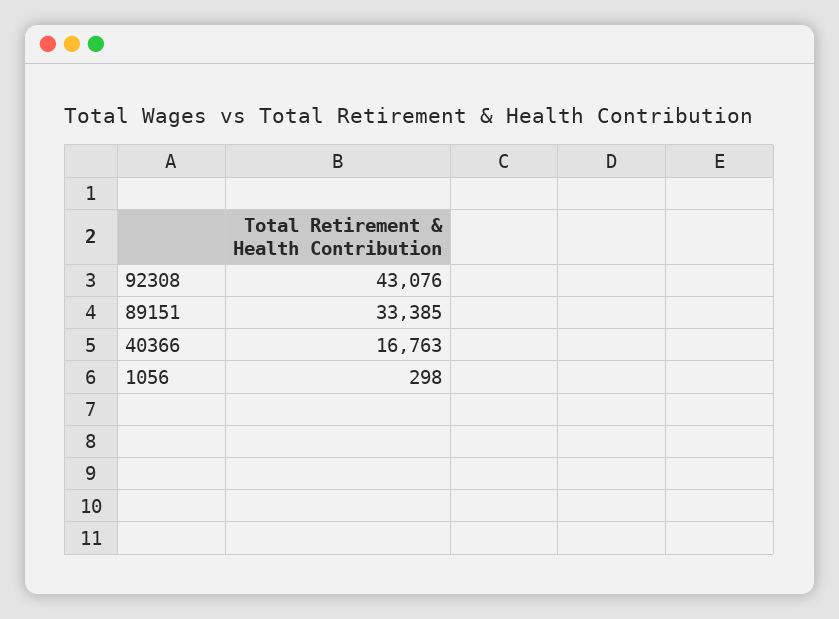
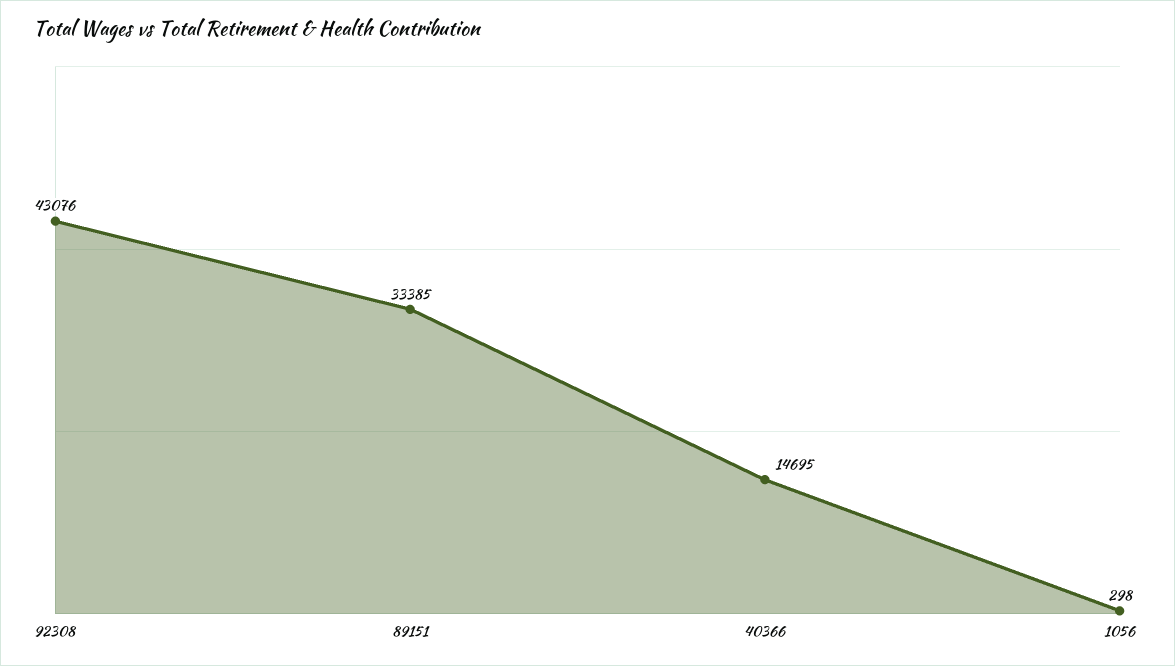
40366: 16763 -> 14695

